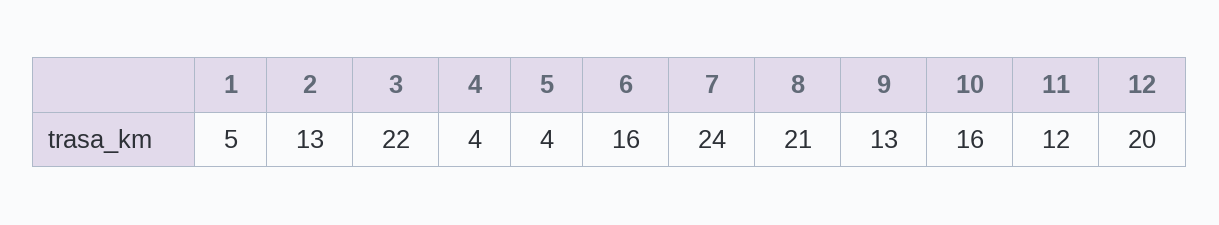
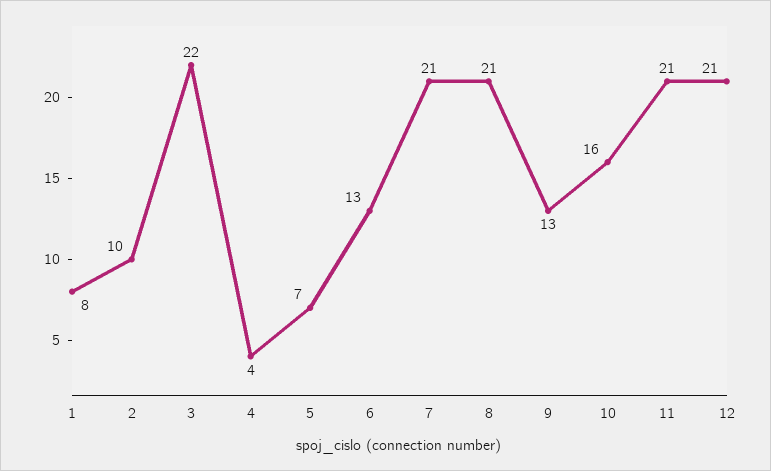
1: 5 -> 8
2: 13 -> 10
5: 4 -> 7
6: 16 -> 13
7: 24 -> 21
11: 12 -> 21
12: 20 -> 21

